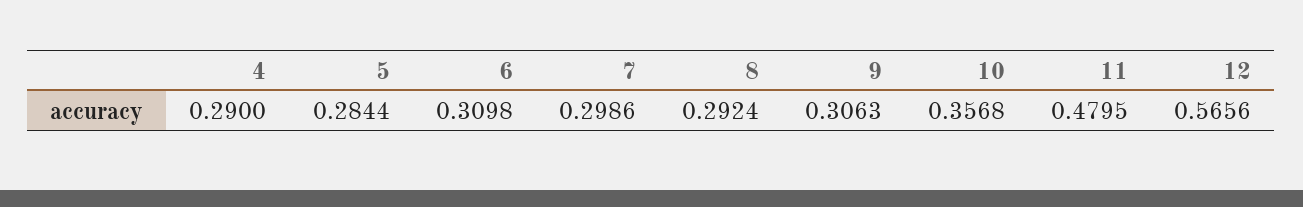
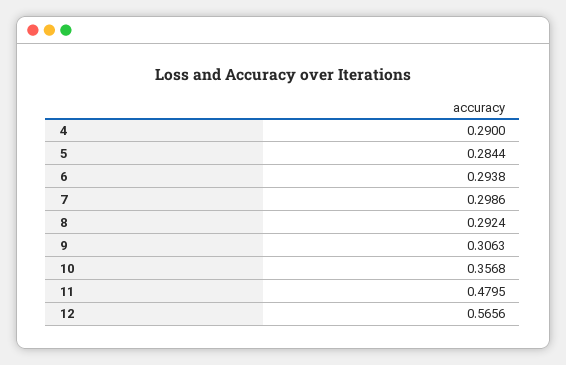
6: 0.3098 -> 0.2938

